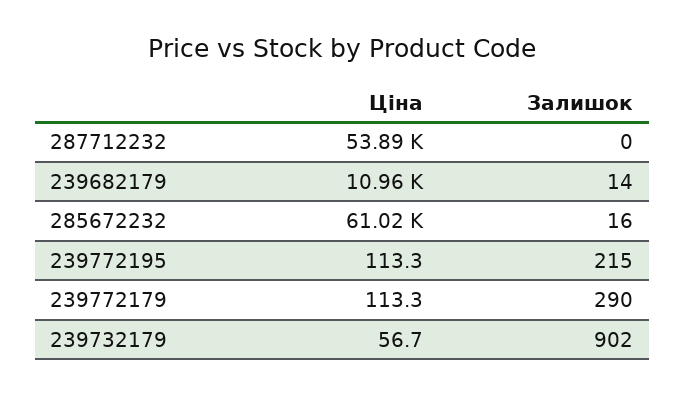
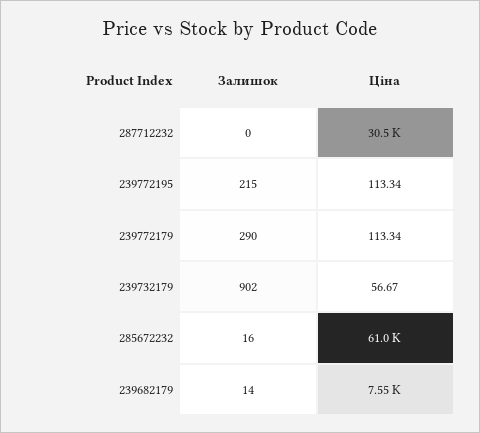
Ціна, 287712232: 53890 -> 30500
Ціна, 239682179: 10960 -> 7550

